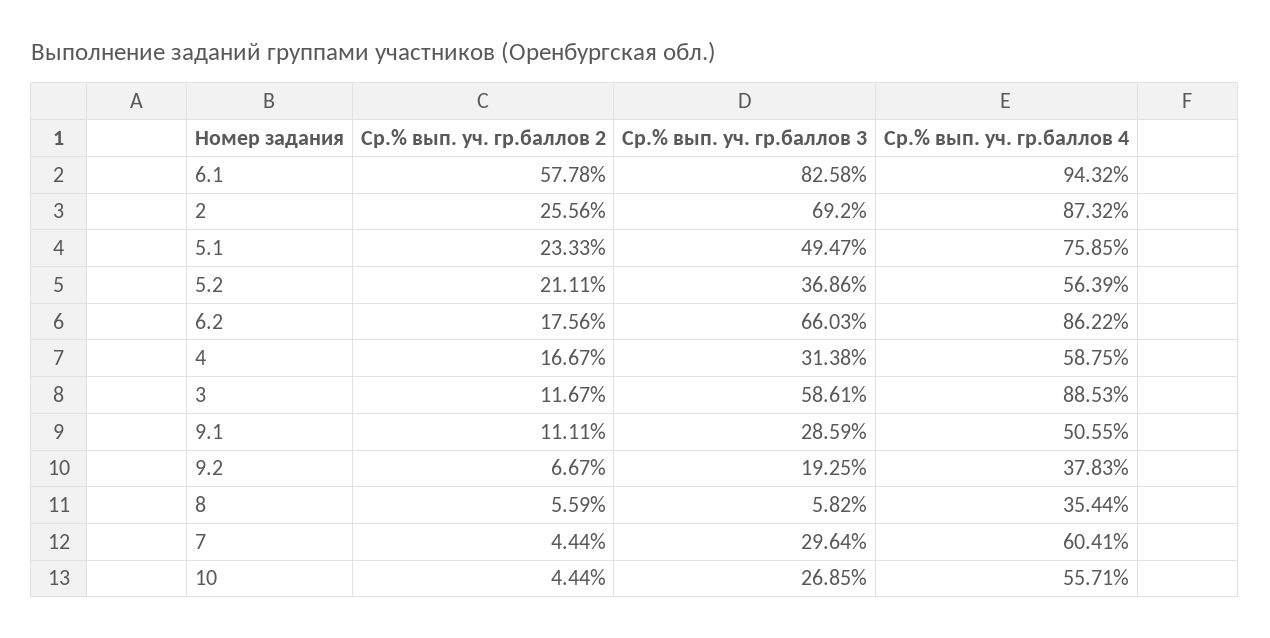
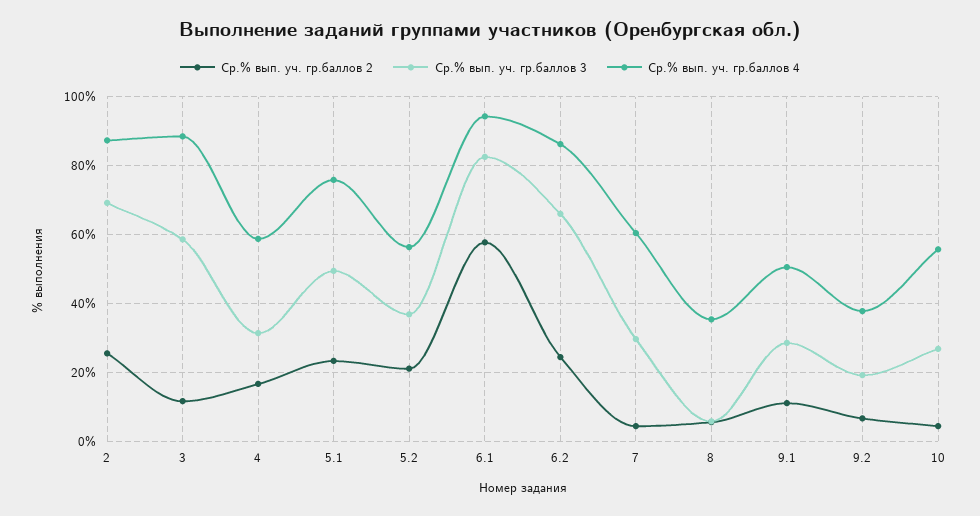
Ср.% вып. уч. гр.баллов 2, 6.2: 17.56 -> 24

